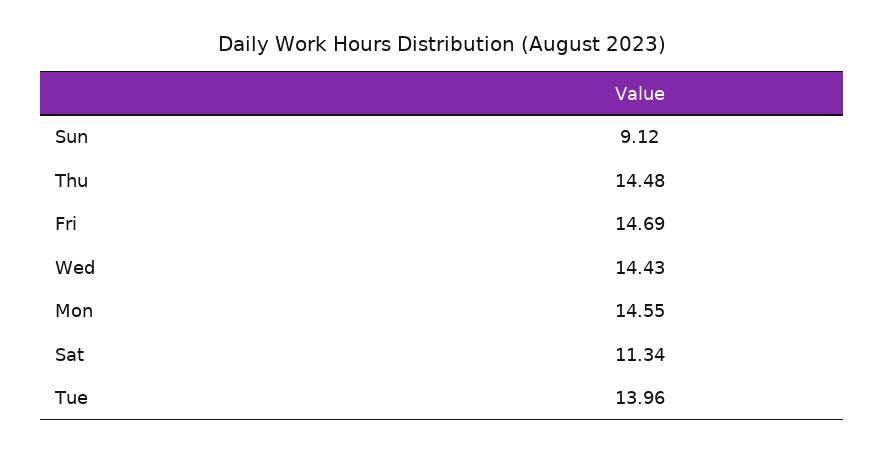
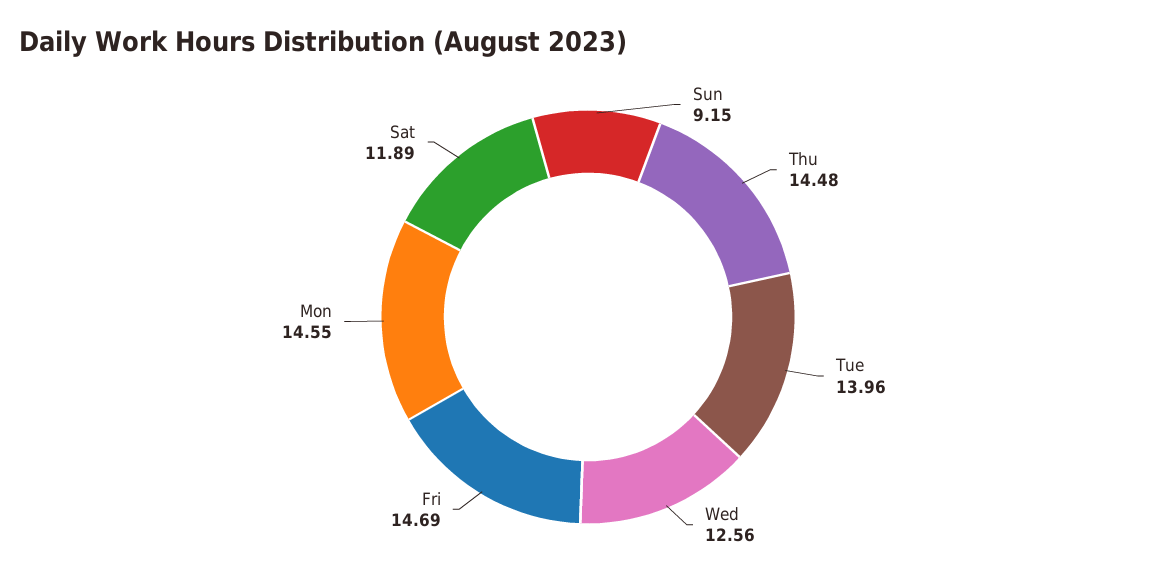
Sun: 9.12 -> 9.15
Wed: 14.43 -> 12.56
Sat: 11.34 -> 11.89

